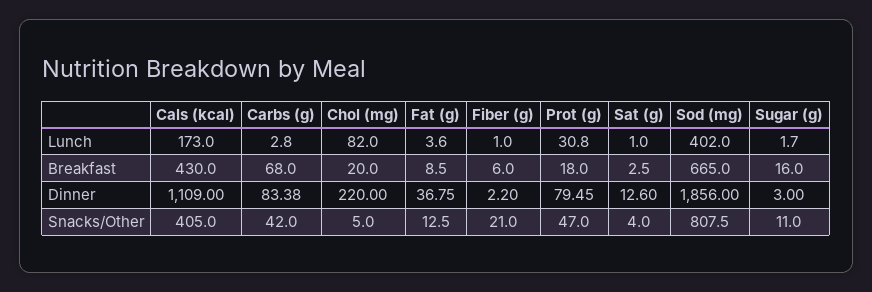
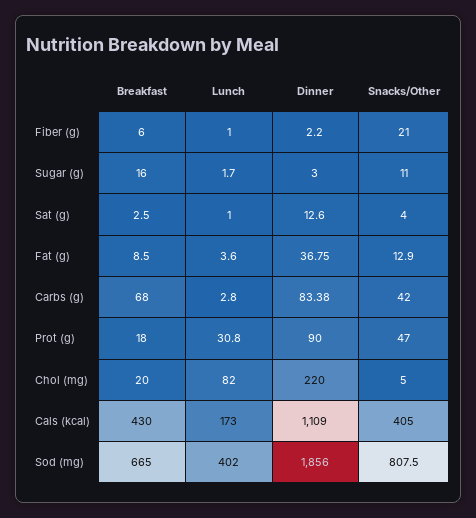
Prot (g), Dinner: 79.45 -> 90
Fat (g), Snacks/Other: 12.5 -> 12.9

